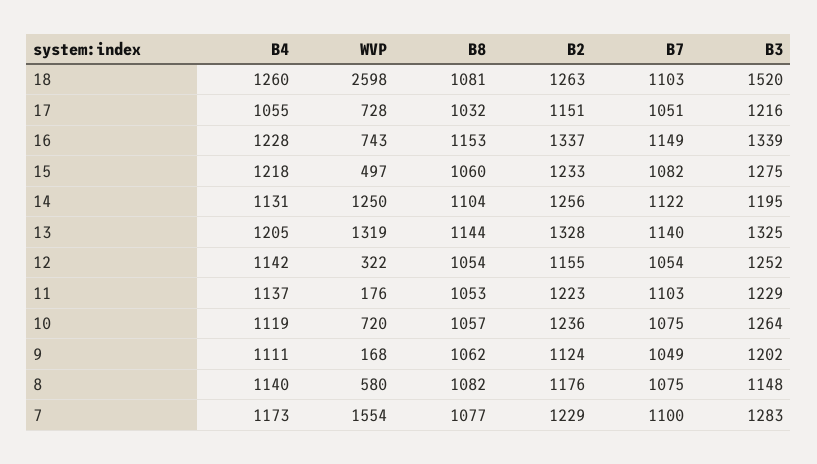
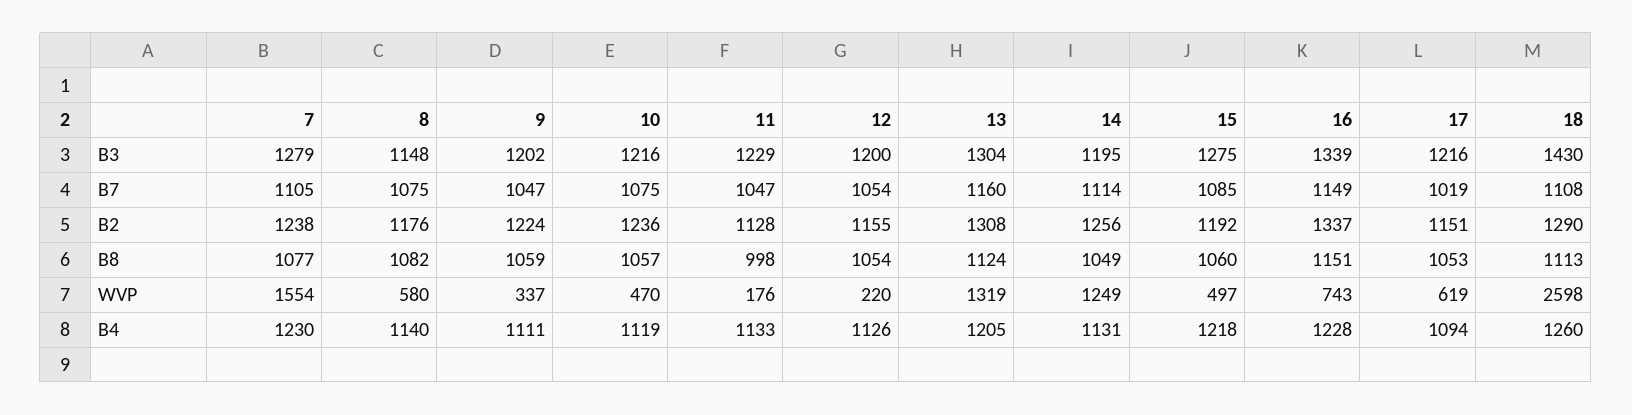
B8, 18: 1081 -> 1113
B2, 18: 1263 -> 1290
B7, 18: 1103 -> 1108
B3, 18: 1520 -> 1430
B4, 17: 1055 -> 1094
WVP, 17: 728 -> 619
B8, 17: 1032 -> 1053
B7, 17: 1051 -> 1019
B8, 16: 1153 -> 1151
B2, 15: 1233 -> 1192
B7, 15: 1082 -> 1085
WVP, 14: 1250 -> 1249
B8, 14: 1104 -> 1049
B7, 14: 1122 -> 1114
B8, 13: 1144 -> 1124
B2, 13: 1328 -> 1308
B7, 13: 1140 -> 1160
B3, 13: 1325 -> 1304
B4, 12: 1142 -> 1126
WVP, 12: 322 -> 220
B3, 12: 1252 -> 1200
B4, 11: 1137 -> 1133
B8, 11: 1053 -> 998
B2, 11: 1223 -> 1128
B7, 11: 1103 -> 1047
WVP, 10: 720 -> 470
B3, 10: 1264 -> 1216
WVP, 9: 168 -> 337
B8, 9: 1062 -> 1059
B2, 9: 1124 -> 1224
B7, 9: 1049 -> 1047
B4, 7: 1173 -> 1230
B2, 7: 1229 -> 1238
B7, 7: 1100 -> 1105
B3, 7: 1283 -> 1279

